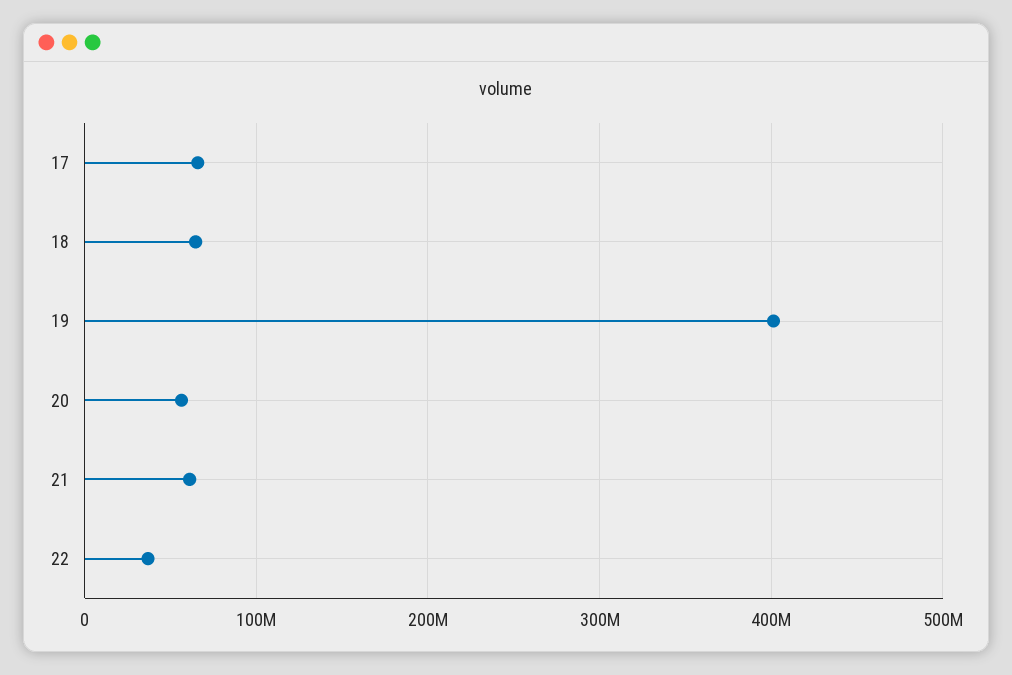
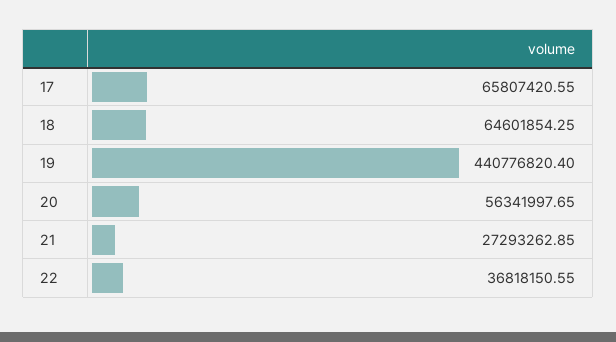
19: 400000000 -> 440776820.4
21: 60000000 -> 27293262.85

